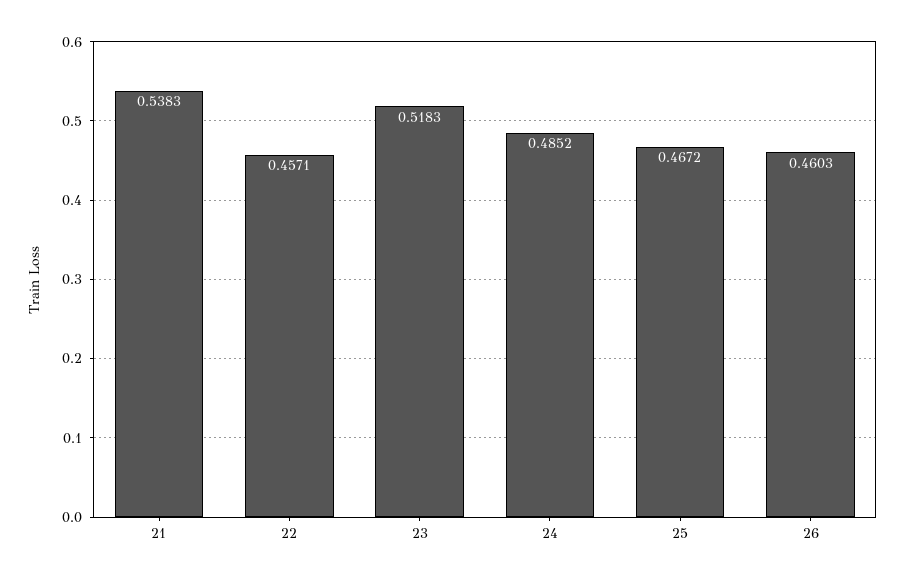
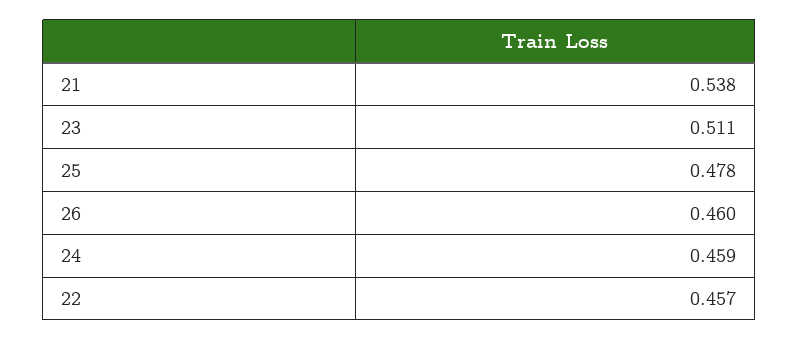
23: 0.5183 -> 0.511
24: 0.4852 -> 0.459
25: 0.4672 -> 0.478

